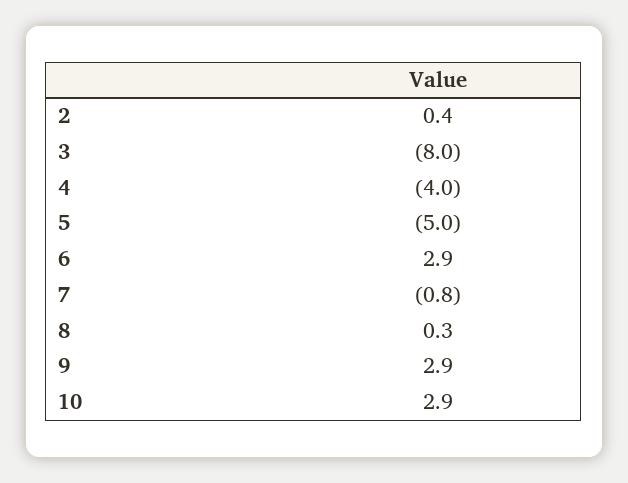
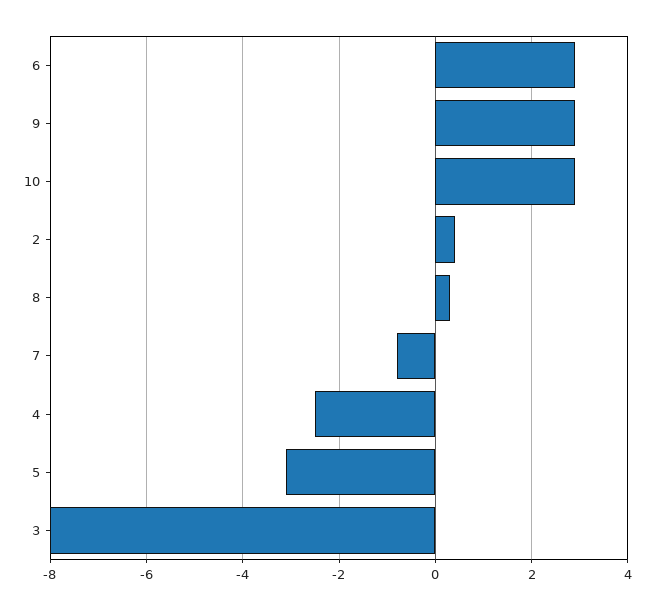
4: -4 -> -2.5
5: -5 -> -3

